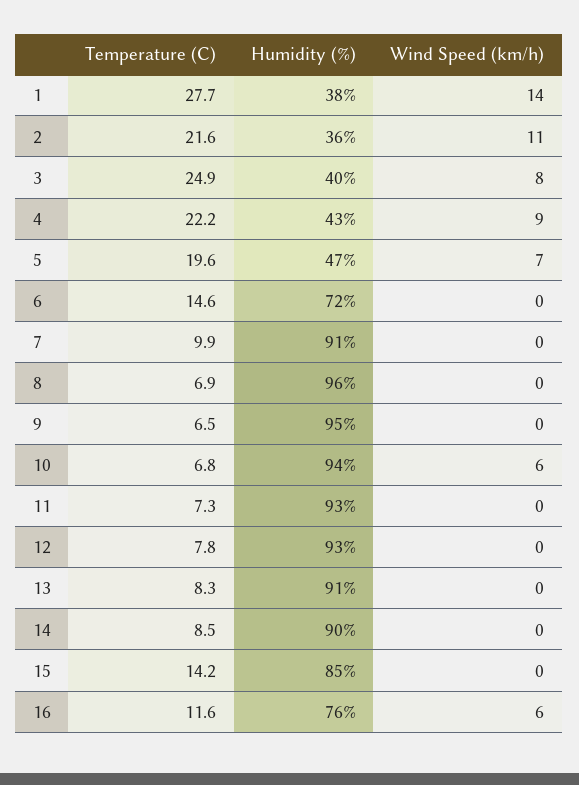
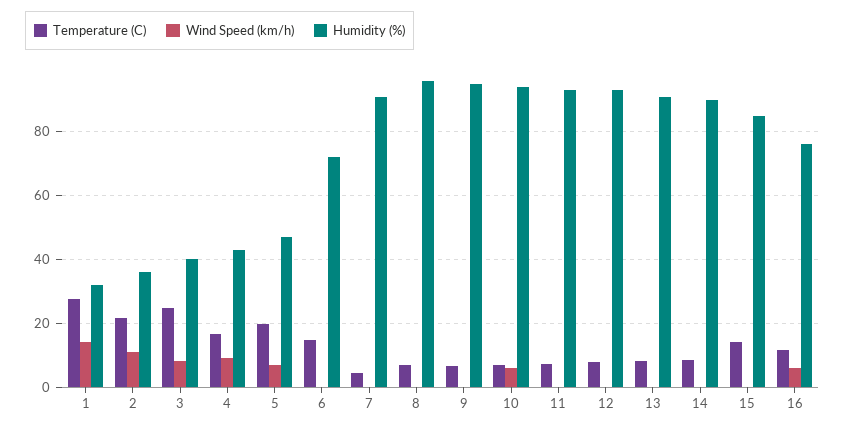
Humidity (%), 1: 38 -> 32
Temperature (C), 4: 22.2 -> 16
Temperature (C), 7: 9.9 -> 4

